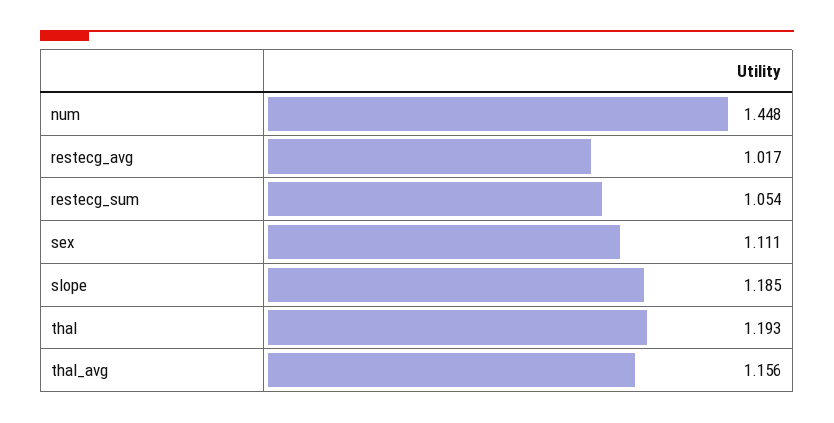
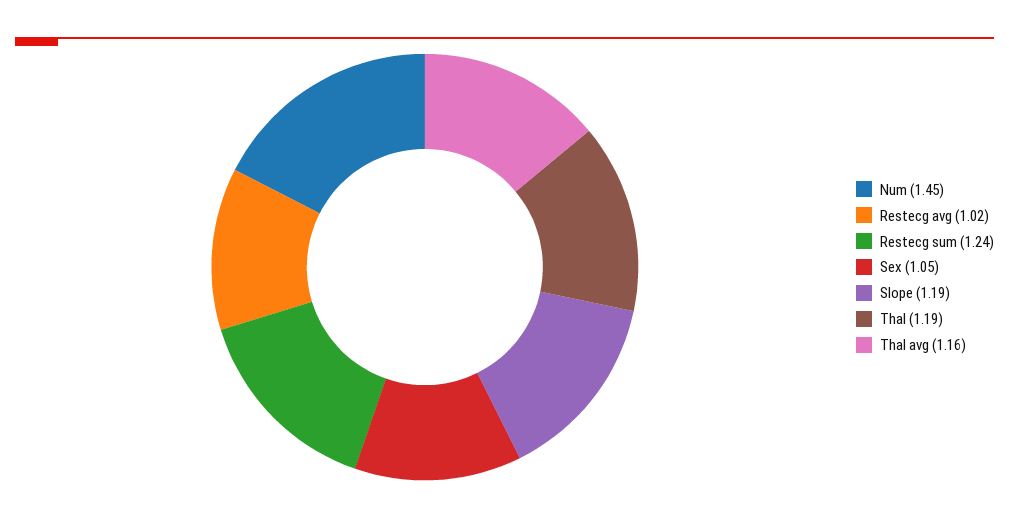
restecg_sum: 1.054 -> 1.24
sex: 1.111 -> 1.05

